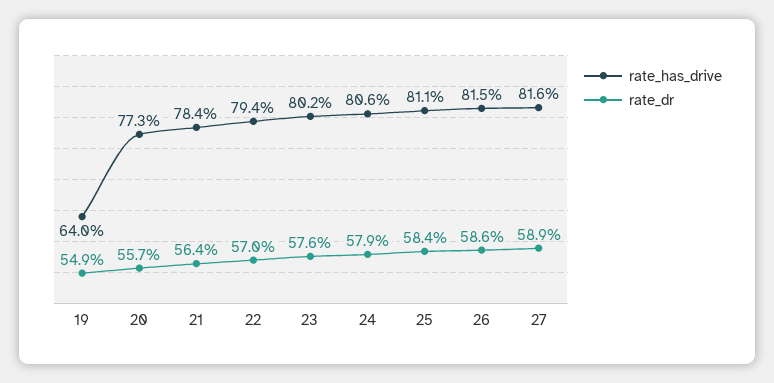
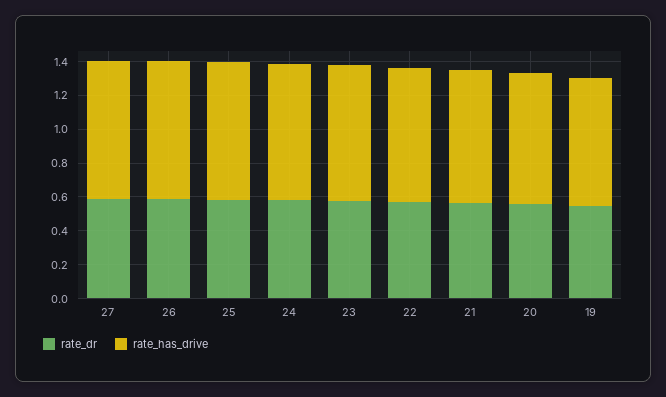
rate_has_drive, 19: 0.64 -> 0.75

